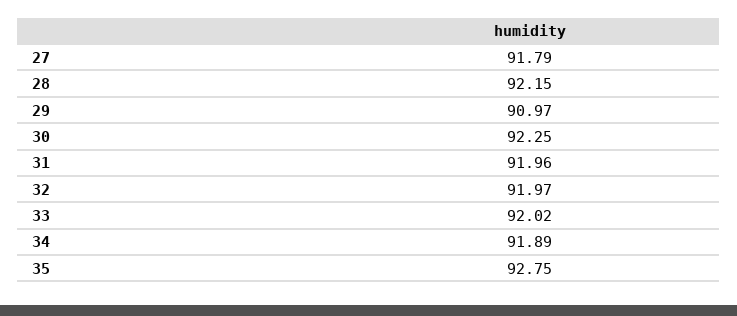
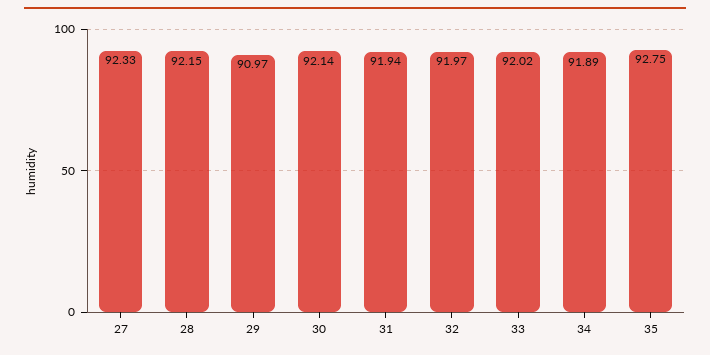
27: 91.79 -> 92.33
30: 92.25 -> 92.14
31: 91.96 -> 91.94

